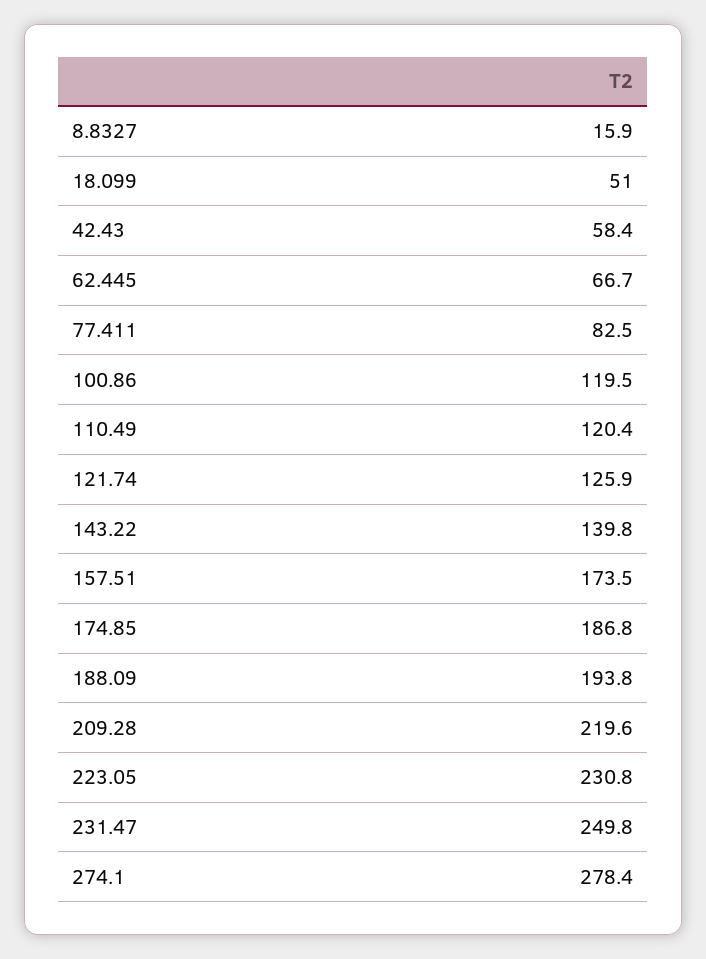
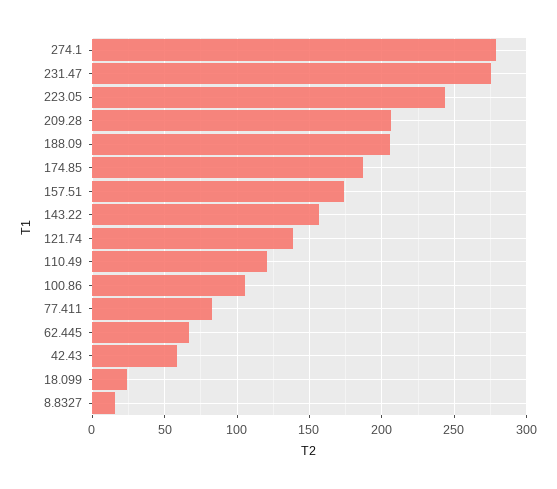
18.099: 51 -> 25
100.86: 119.5 -> 105
121.74: 125.9 -> 140
143.22: 139.8 -> 155
188.09: 193.8 -> 205
209.28: 219.6 -> 205
223.05: 230.8 -> 245
231.47: 249.8 -> 275

